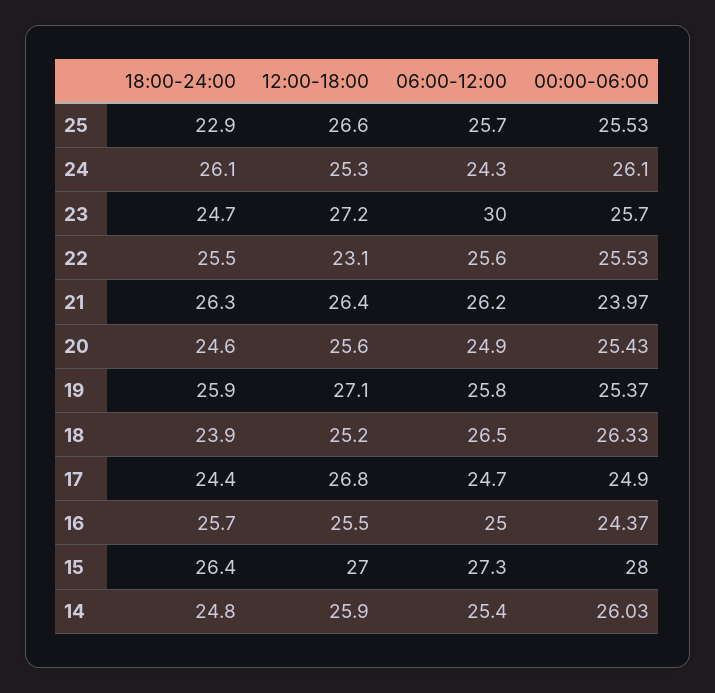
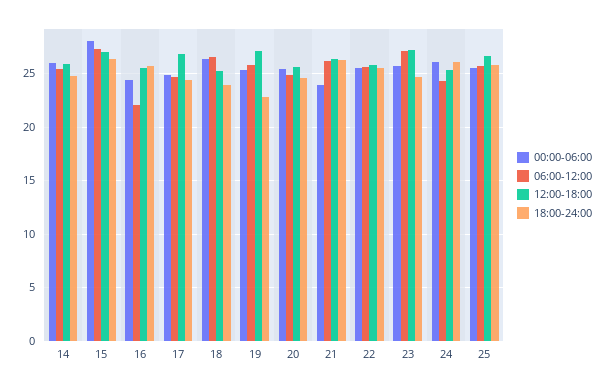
18:00-24:00, 25: 22.9 -> 26
06:00-12:00, 23: 30 -> 27
12:00-18:00, 22: 23.1 -> 26
18:00-24:00, 19: 25.9 -> 23
06:00-12:00, 16: 25 -> 22

